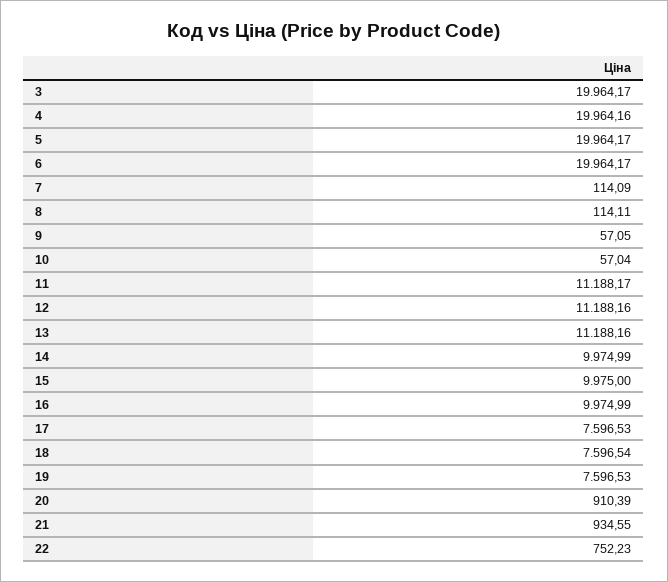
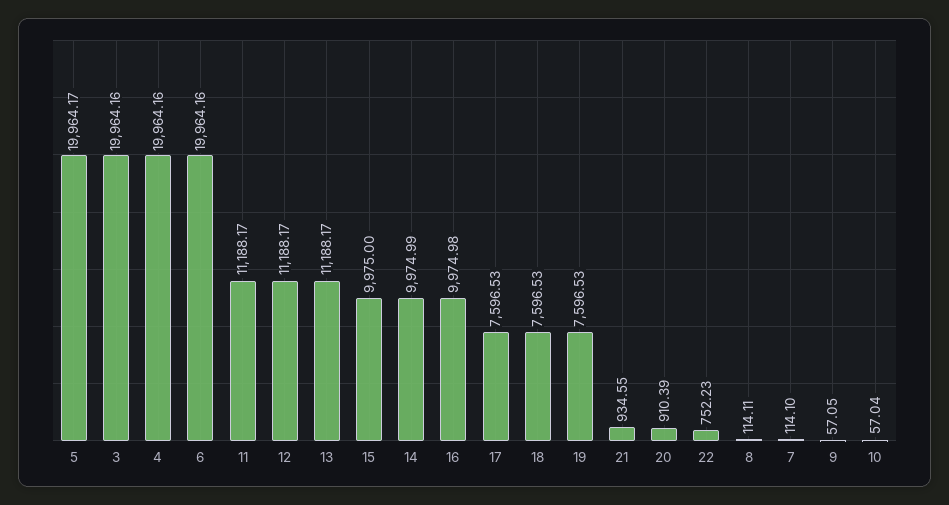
3: 19964.17 -> 19964.16
6: 19964.17 -> 19964.16
7: 114.09 -> 114.1
12: 11188.16 -> 11188.17
13: 11188.16 -> 11188.17
16: 9974.99 -> 9974.98
18: 7596.54 -> 7596.53

